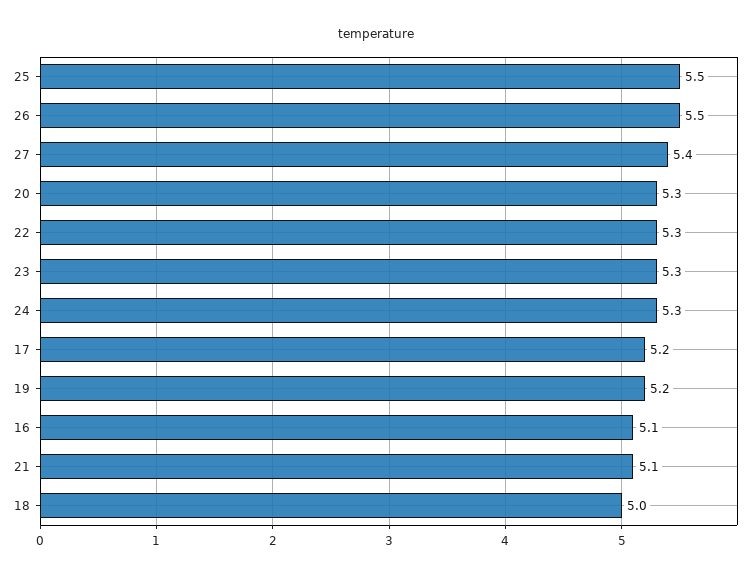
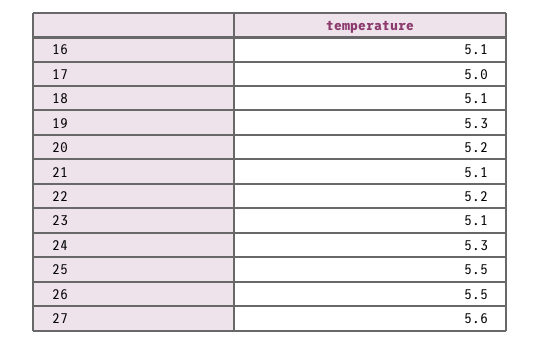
27: 5.4 -> 5.6
20: 5.3 -> 5.2
22: 5.3 -> 5.2
23: 5.3 -> 5.1
17: 5.2 -> 5
19: 5.2 -> 5.3
18: 5 -> 5.1

